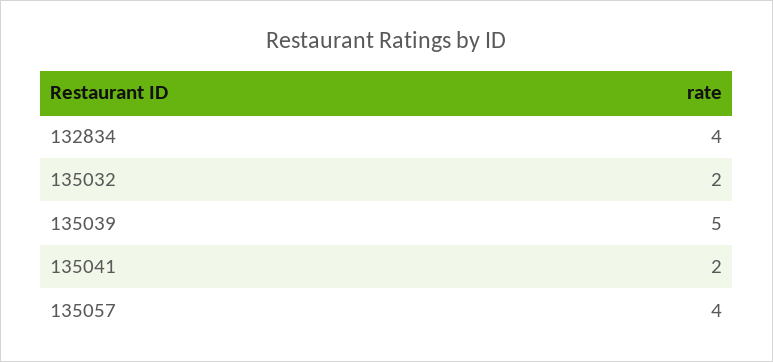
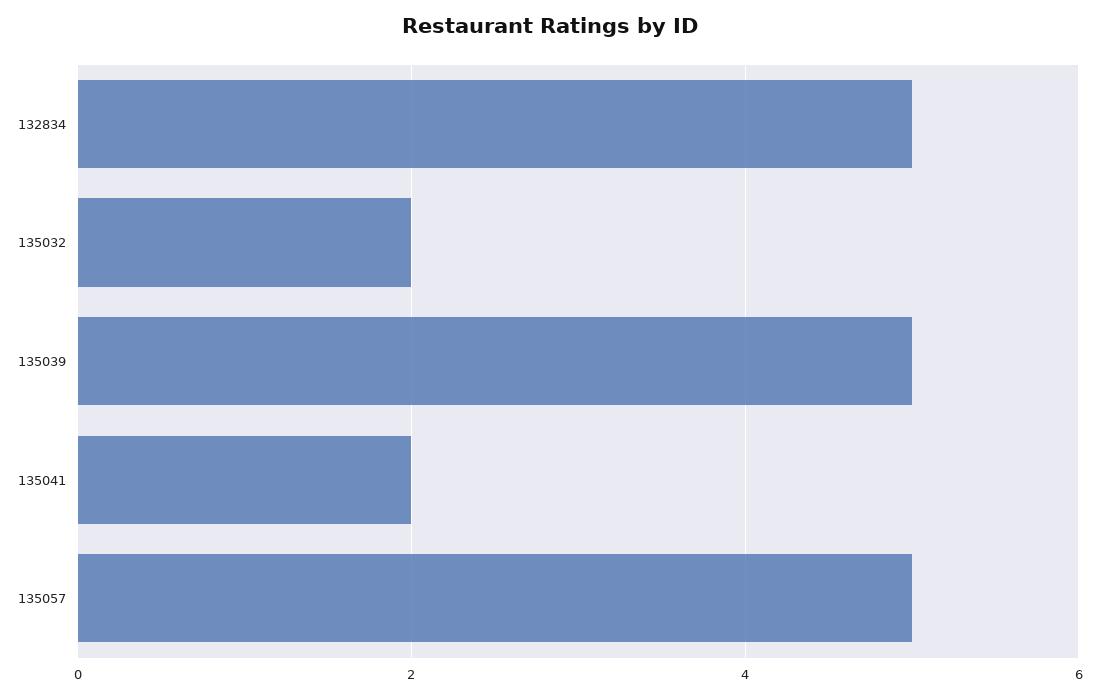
132834: 4 -> 5
135057: 4 -> 5

